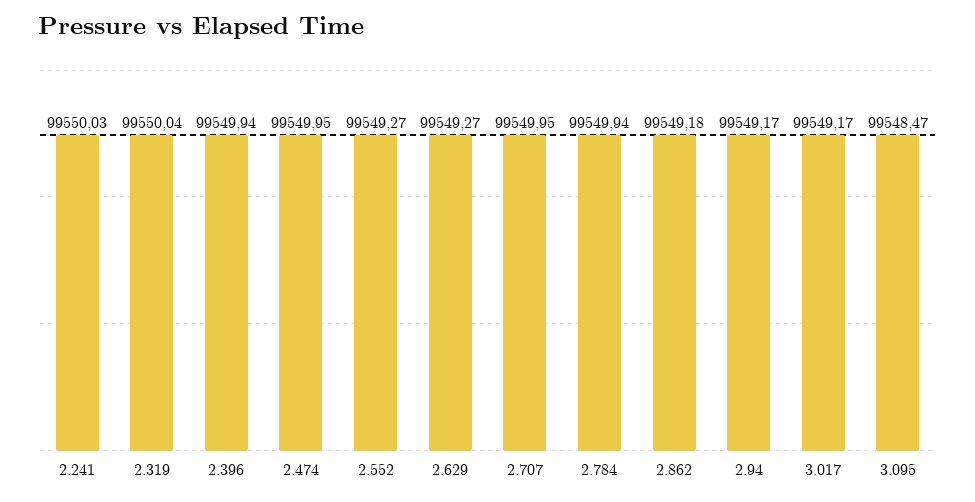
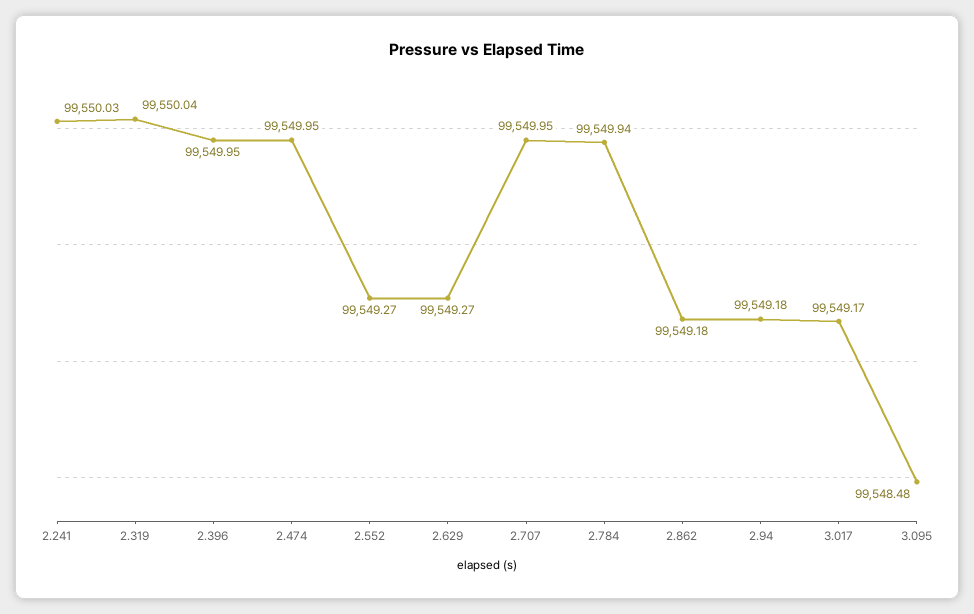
2.396: 99549.94 -> 99549.95
2.94: 99549.17 -> 99549.18
3.095: 99548.47 -> 99548.48

